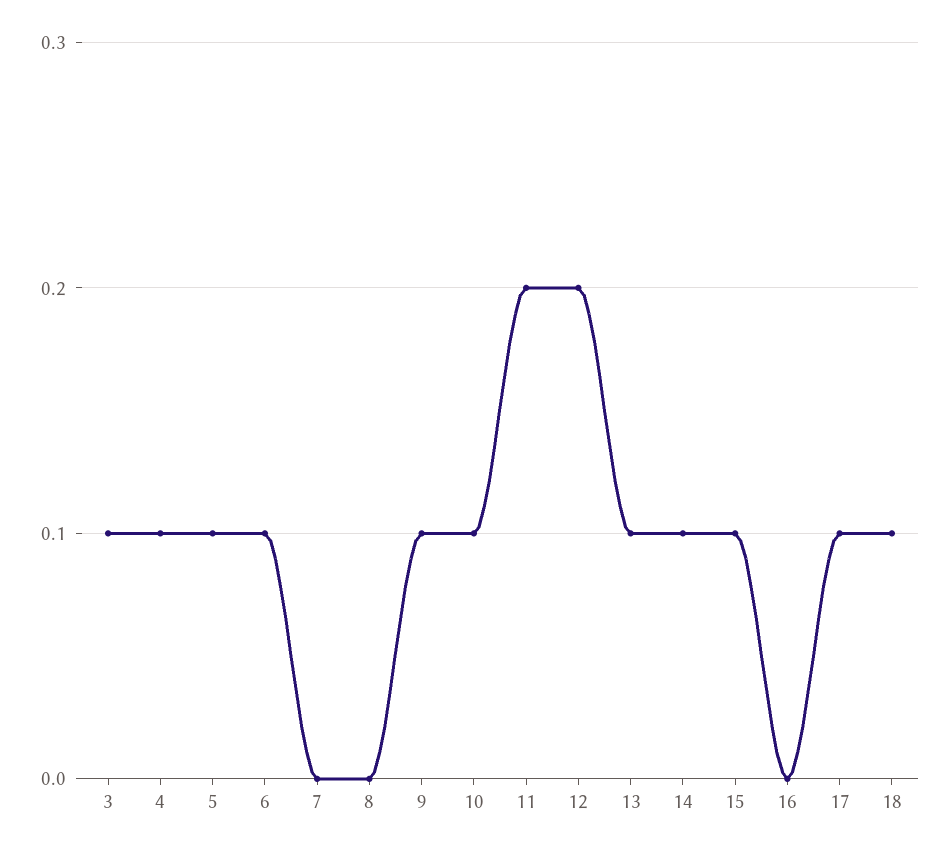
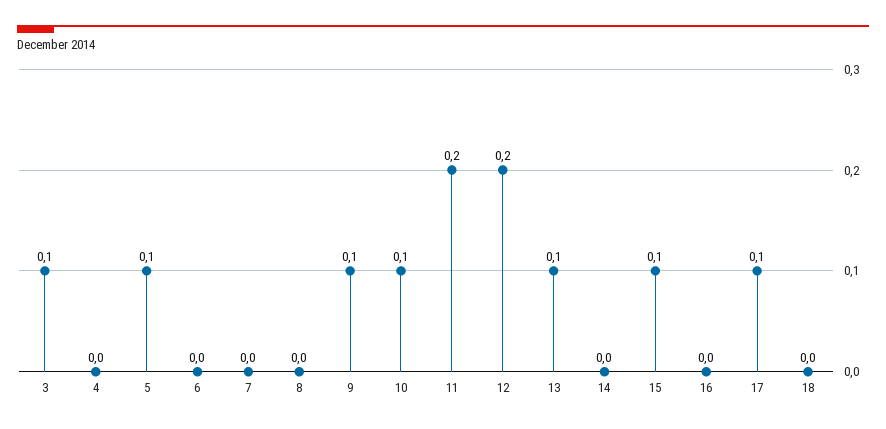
4: 0.1 -> 0
6: 0.1 -> 0
14: 0.1 -> 0
18: 0.1 -> 0

